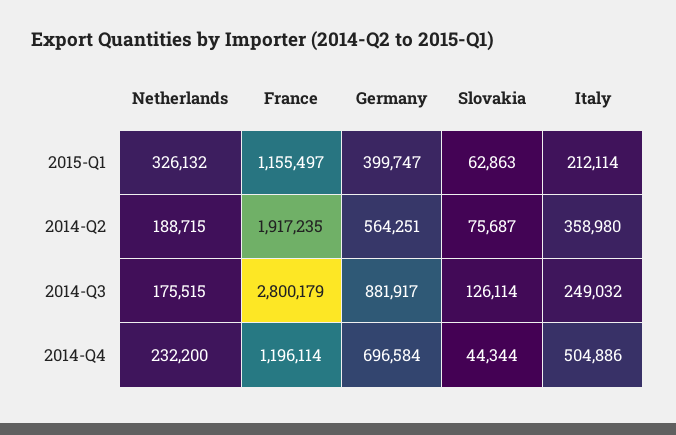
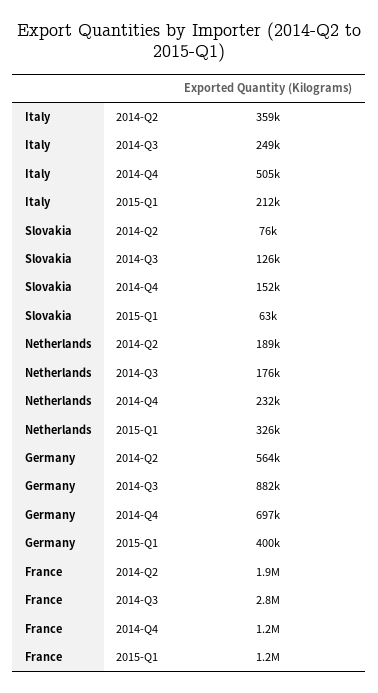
Slovakia, 2014-Q4: 44344 -> 152000

